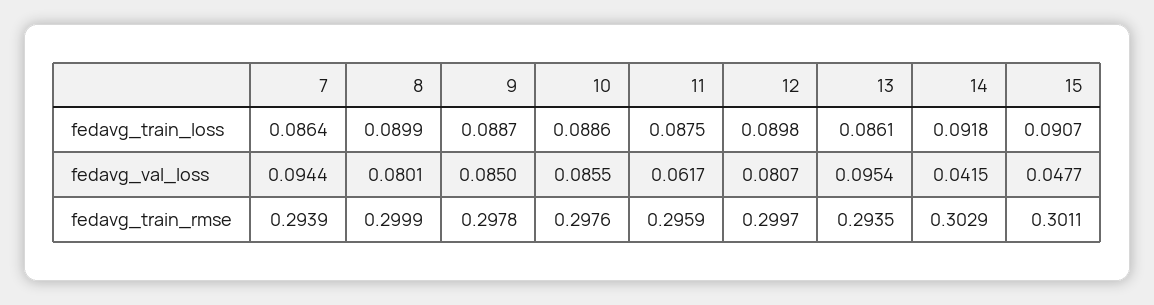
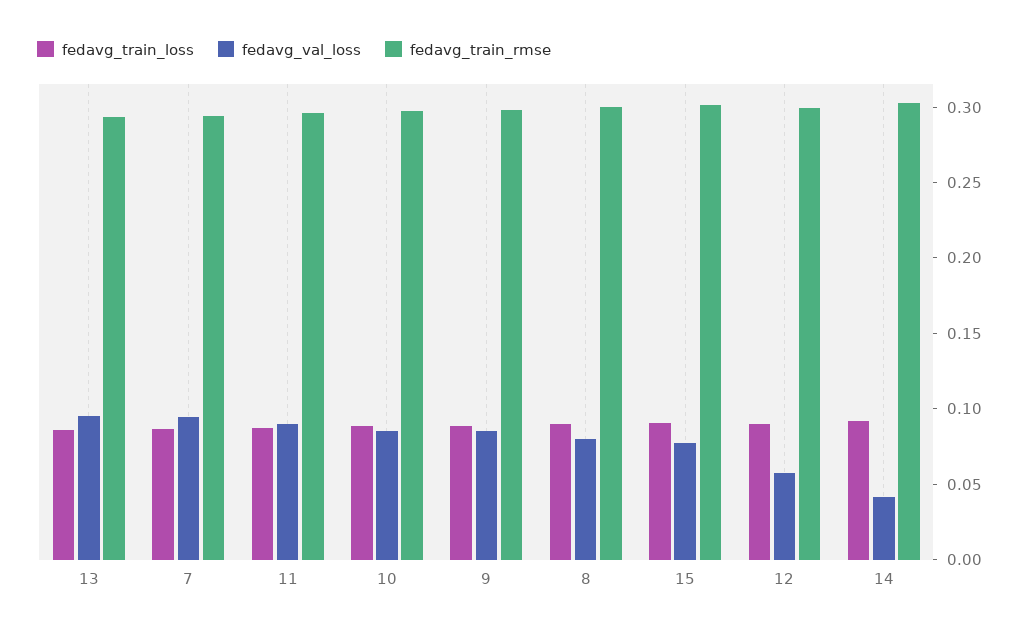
fedavg_val_loss, 11: 0.0617 -> 0.09
fedavg_val_loss, 12: 0.0807 -> 0.06
fedavg_val_loss, 15: 0.0477 -> 0.08

